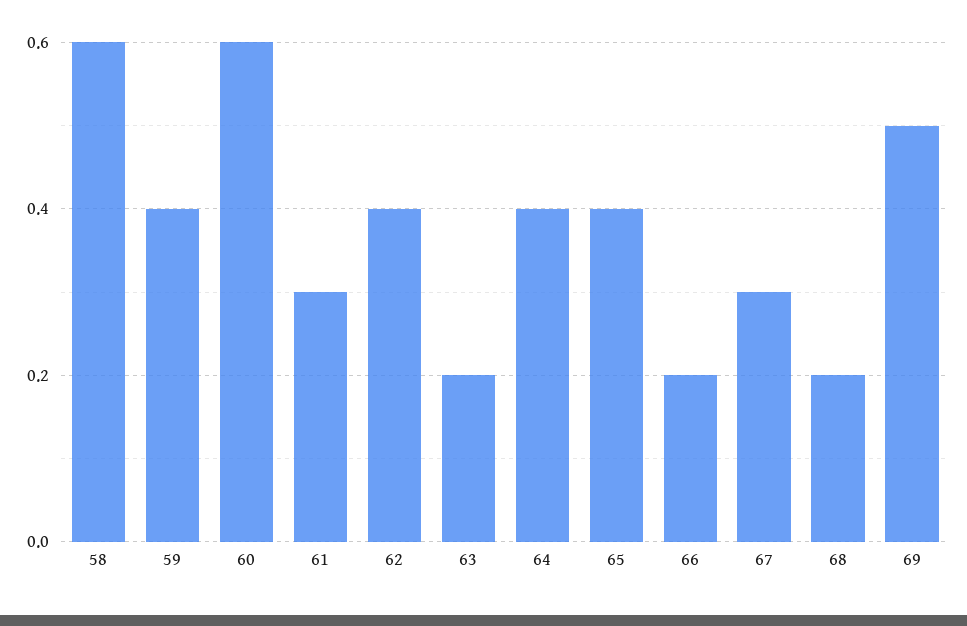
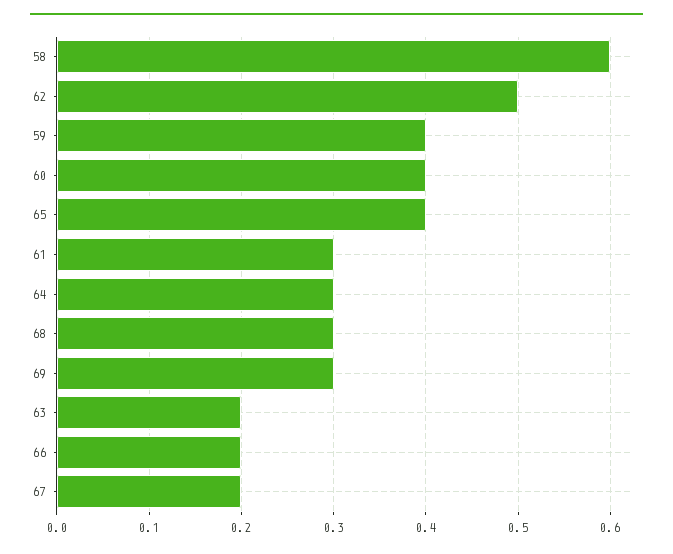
60: 0.6 -> 0.4
62: 0.4 -> 0.5
64: 0.4 -> 0.3
67: 0.3 -> 0.2
68: 0.2 -> 0.3
69: 0.5 -> 0.3

